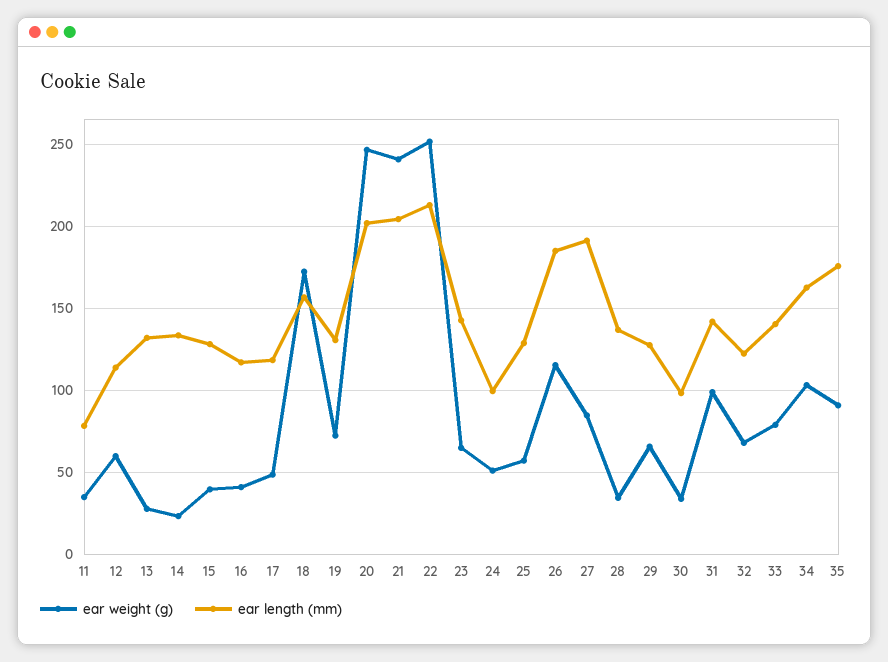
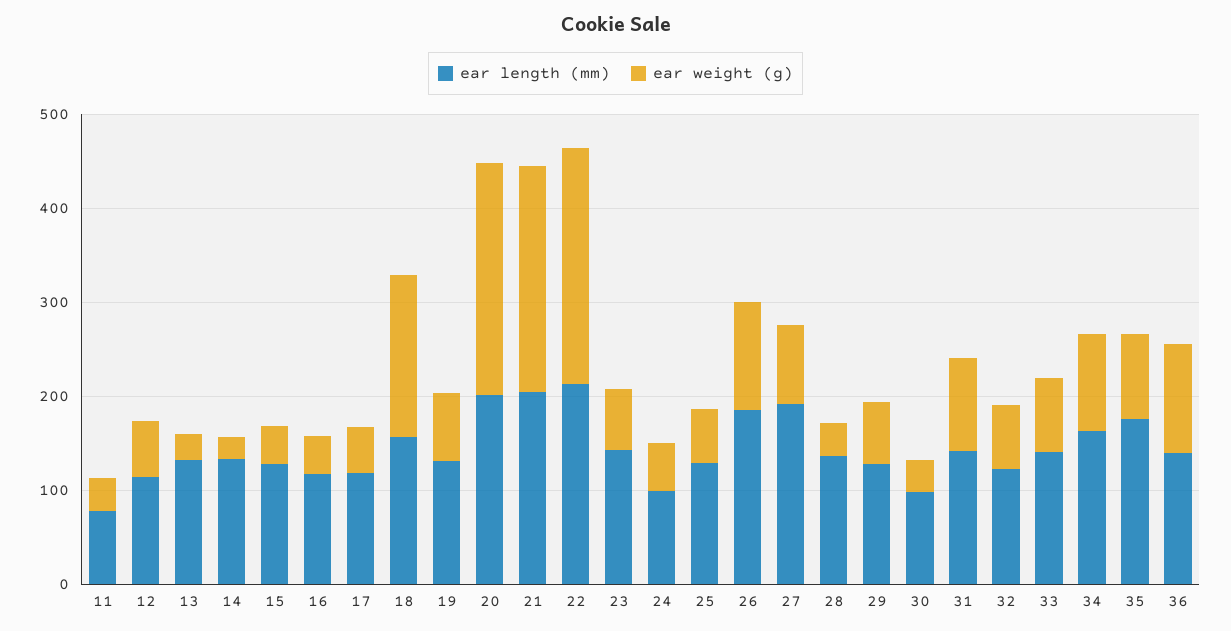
ear length (mm), 36: none -> 140
ear weight (g), 36: none -> 120

